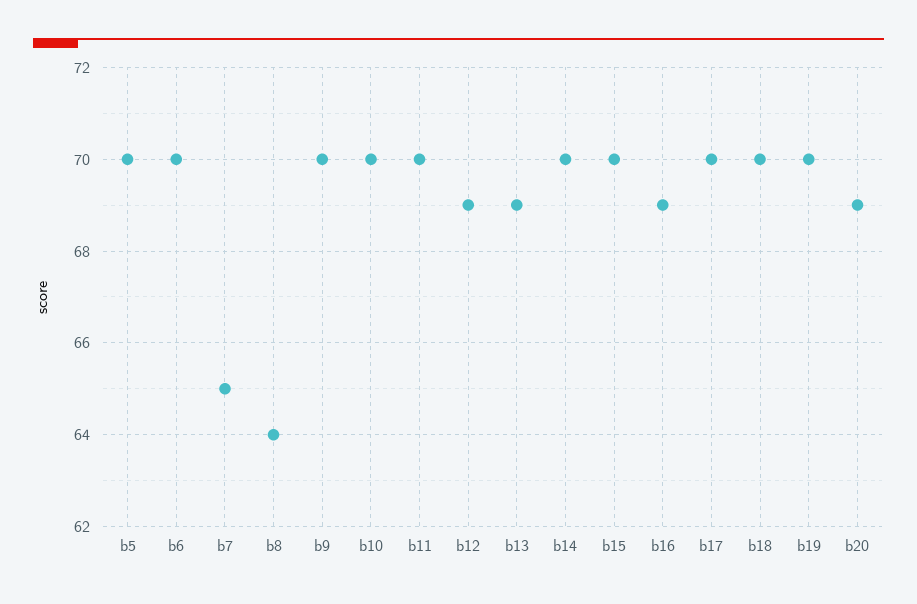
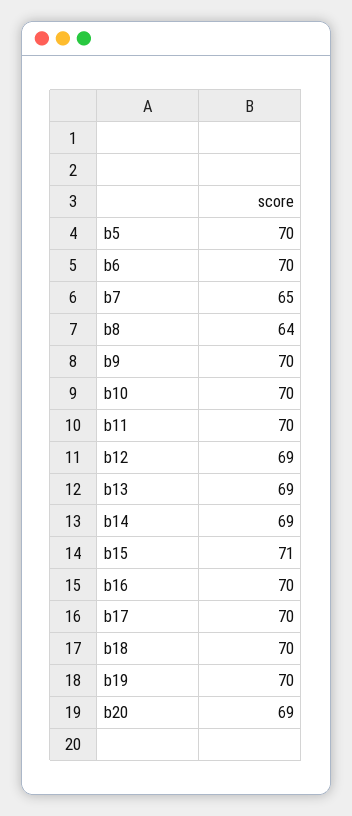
b14: 70 -> 69
b15: 70 -> 71
b16: 69 -> 70

